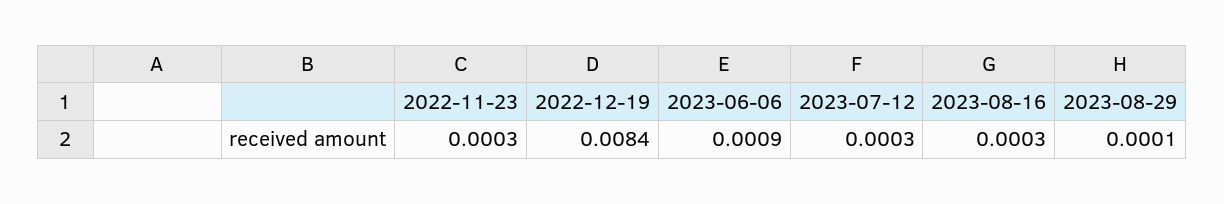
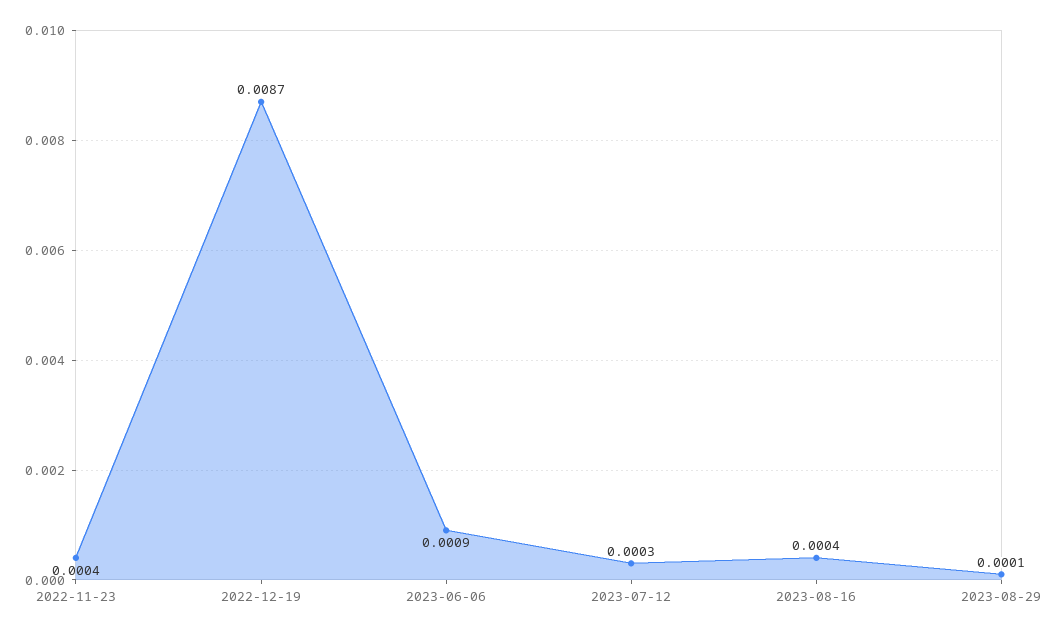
2022-11-23: 0.0003 -> 0.0004
2022-12-19: 0.0084 -> 0.0087
2023-08-16: 0.0003 -> 0.0004

